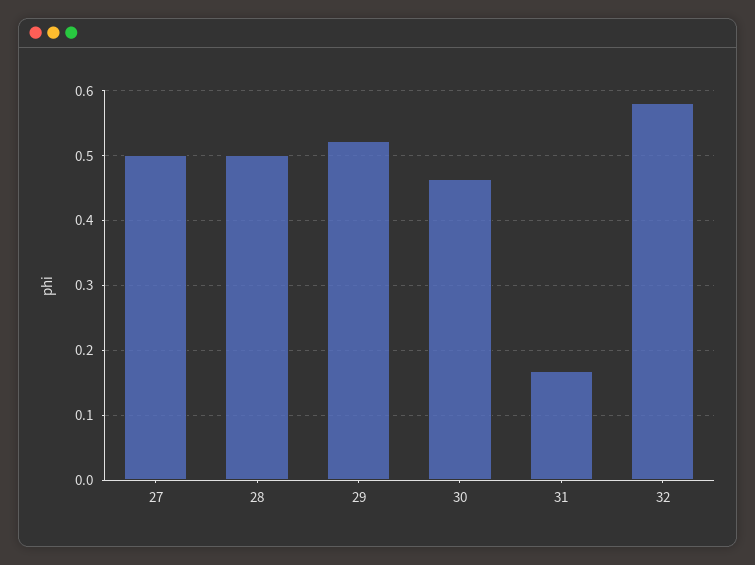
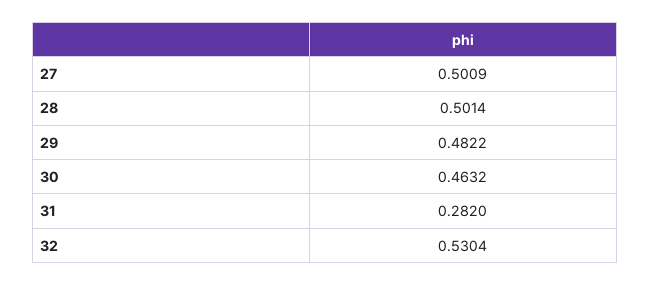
29: 0.52 -> 0.4822
31: 0.17 -> 0.282
32: 0.58 -> 0.5304

